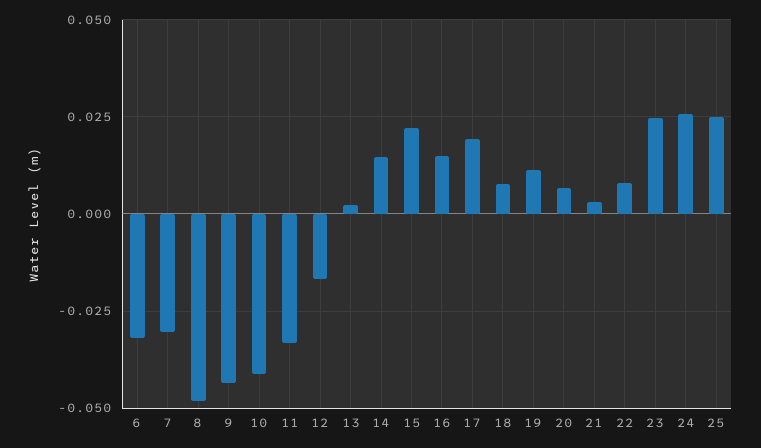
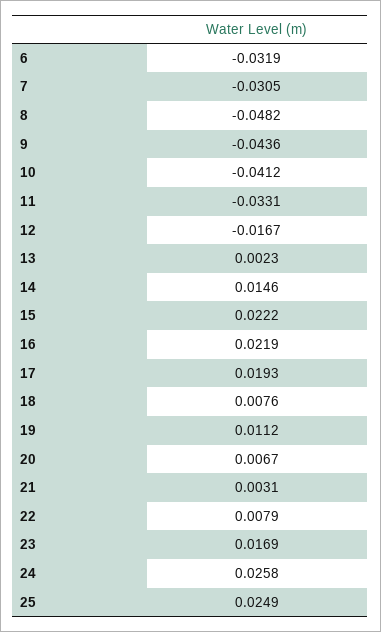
16: 0.015 -> 0.0219
23: 0.025 -> 0.0169

